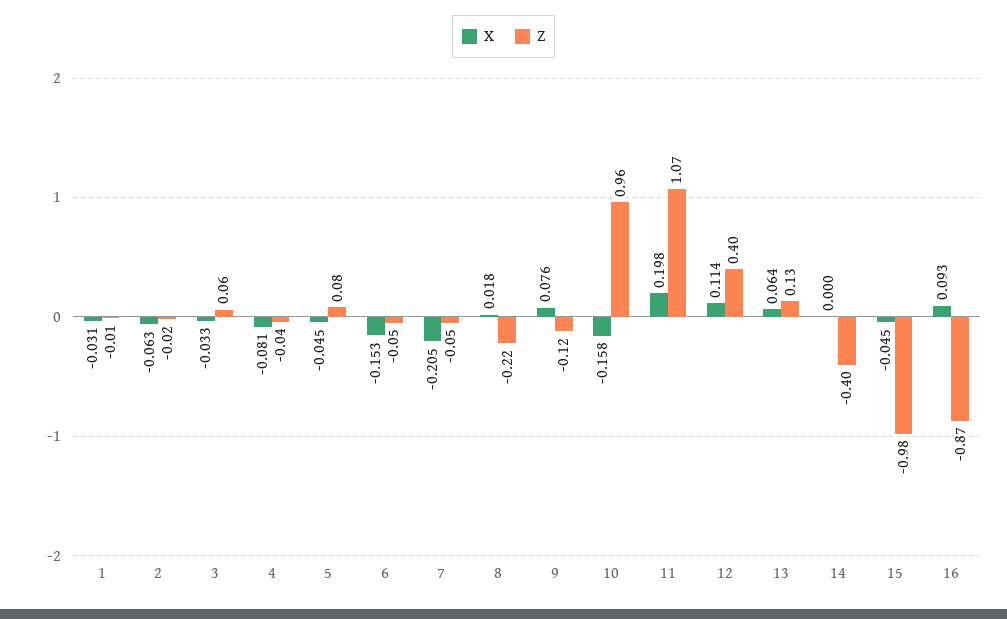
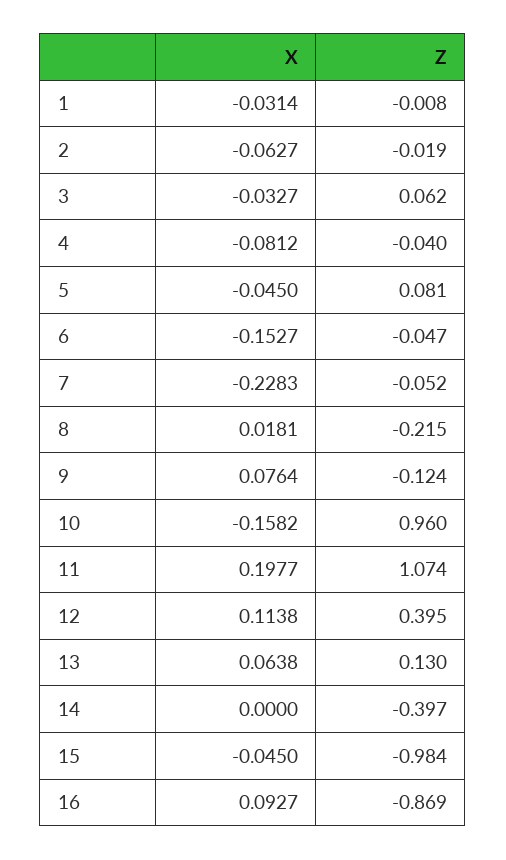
X, 7: -0.205 -> -0.2283

